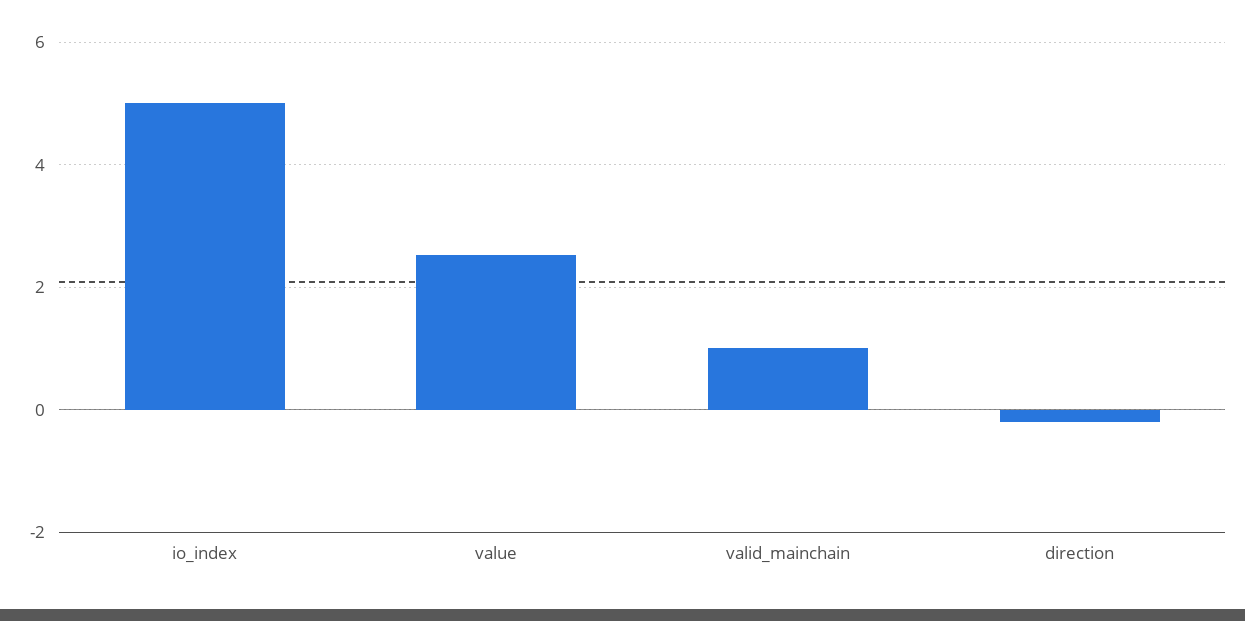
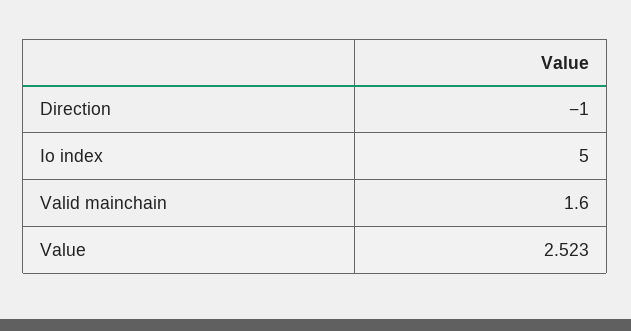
valid_mainchain: 1 -> 1.6
direction: -0.2 -> -1

